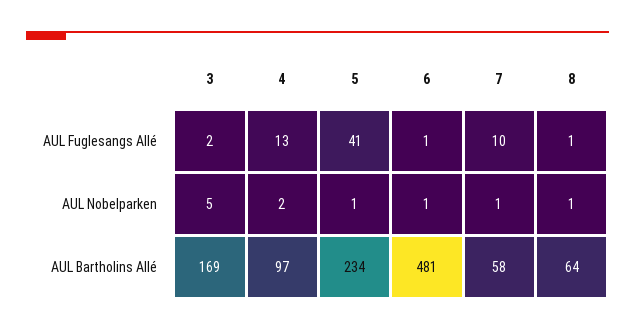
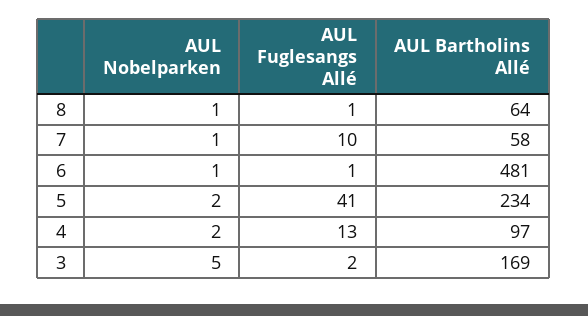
5, AUL Nobelparken: 1 -> 2

